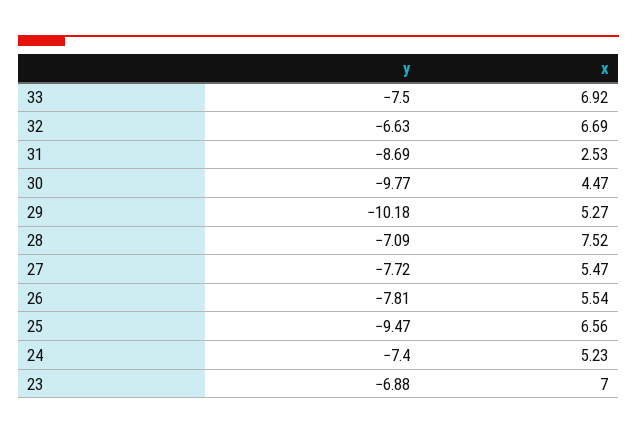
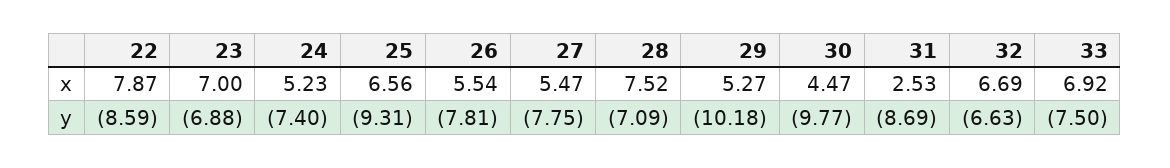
y, 27: -7.72 -> -7.75
y, 25: -9.47 -> -9.31
x, 22: none -> 7.87
y, 22: none -> -8.59

